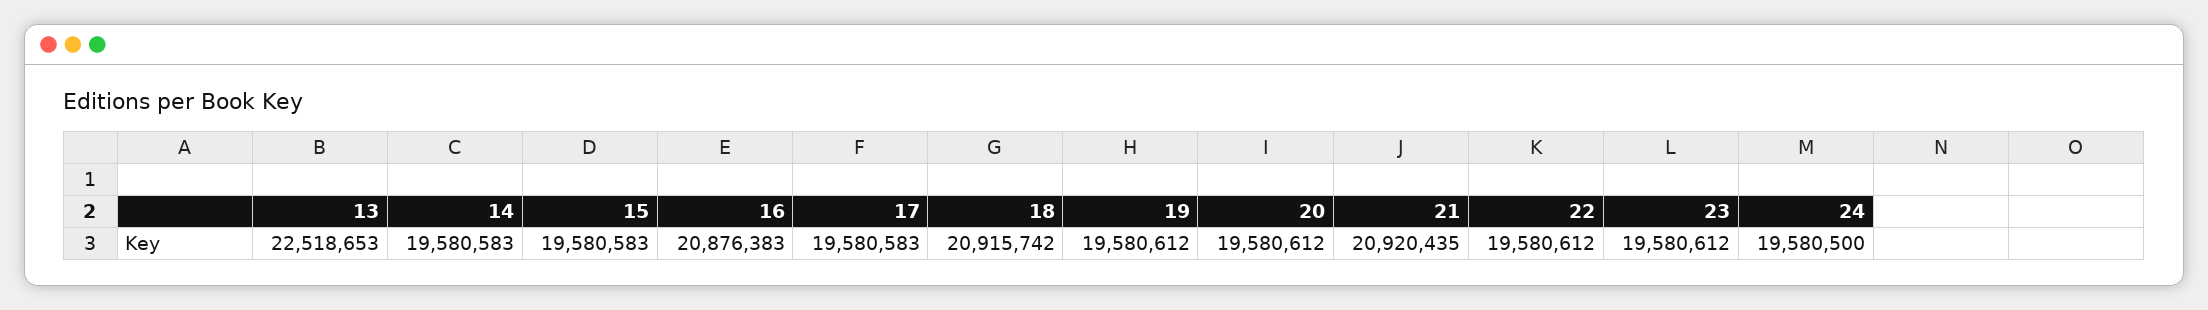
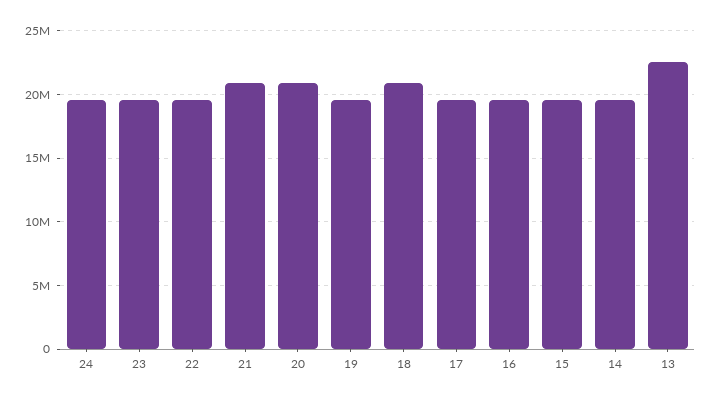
16: 20876383 -> 19500000
20: 19580612 -> 21000000

